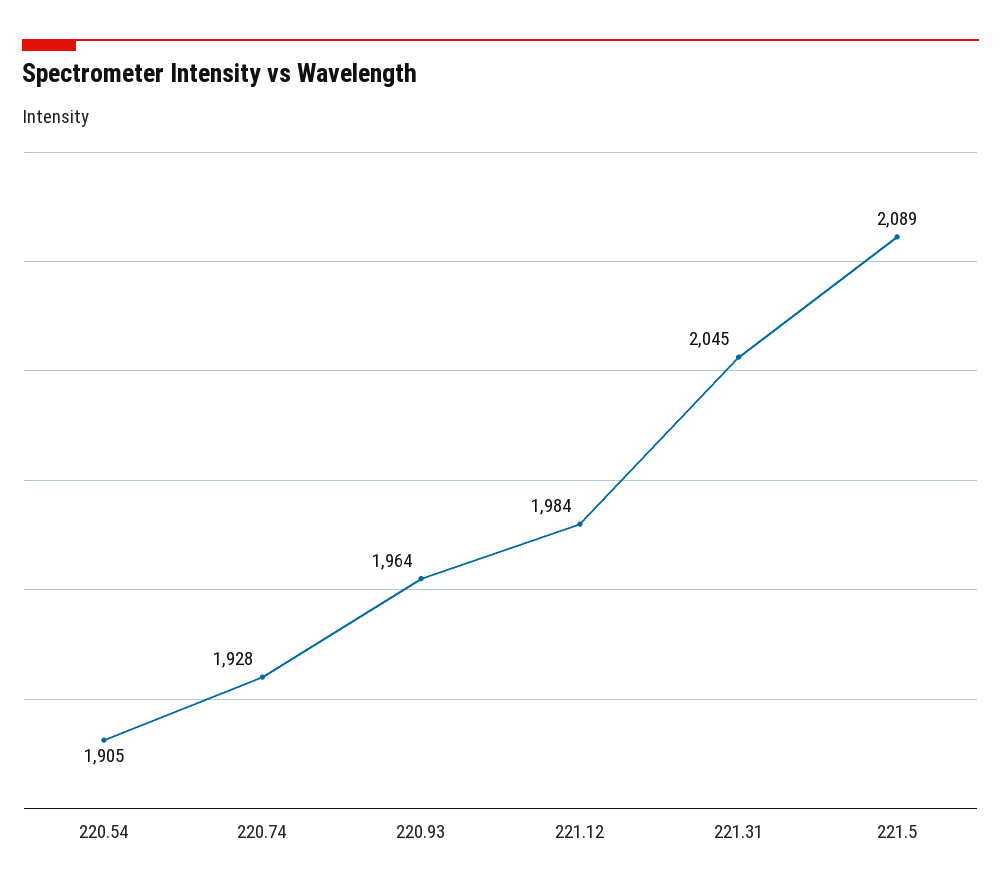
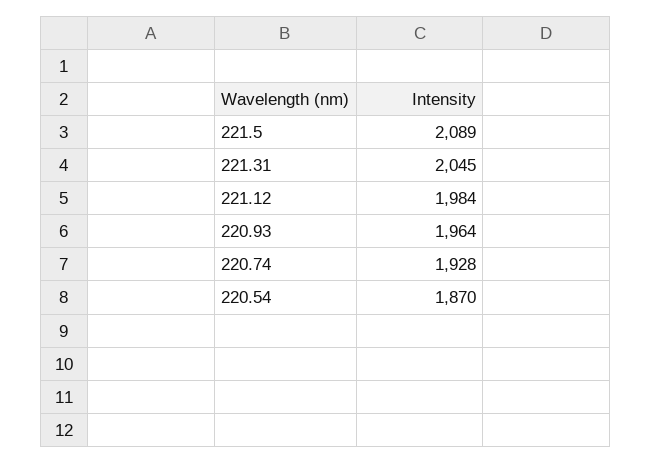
220.54: 1905 -> 1870

